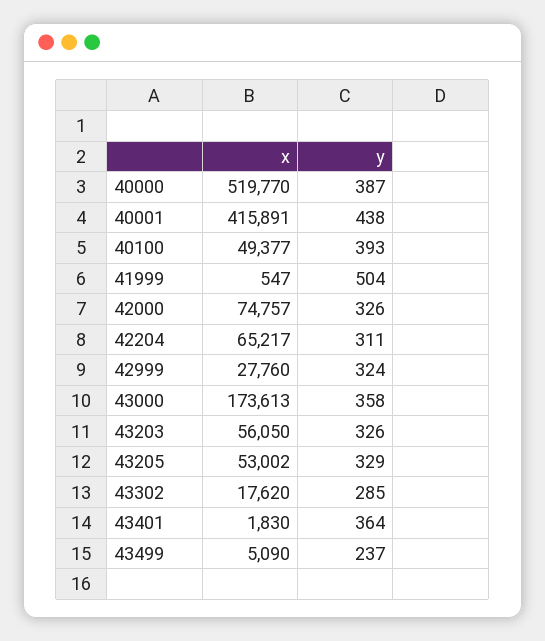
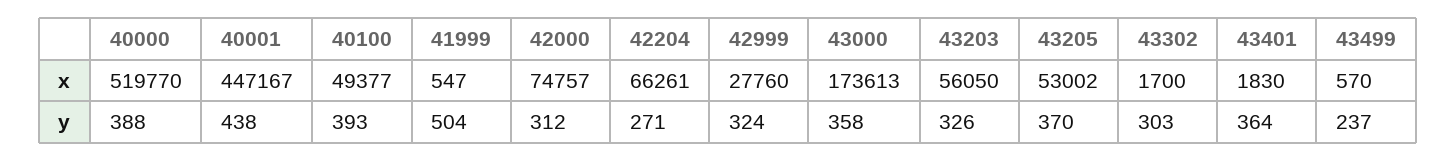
y, 40000: 387 -> 388
x, 40001: 415891 -> 447167
y, 42000: 326 -> 312
x, 42204: 65217 -> 66261
y, 42204: 311 -> 271
y, 43205: 329 -> 370
x, 43302: 17620 -> 1700
y, 43302: 285 -> 303
x, 43499: 5090 -> 570

